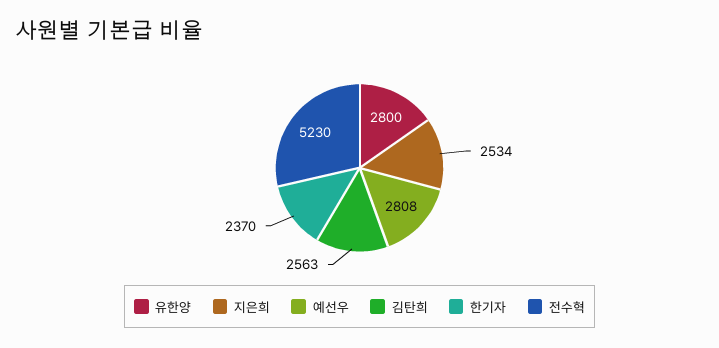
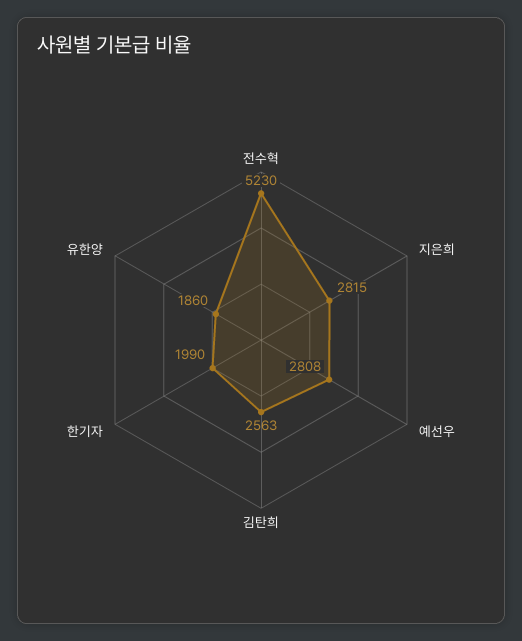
유한양: 2800 -> 1860
지은희: 2534 -> 2815
한기자: 2370 -> 1990

